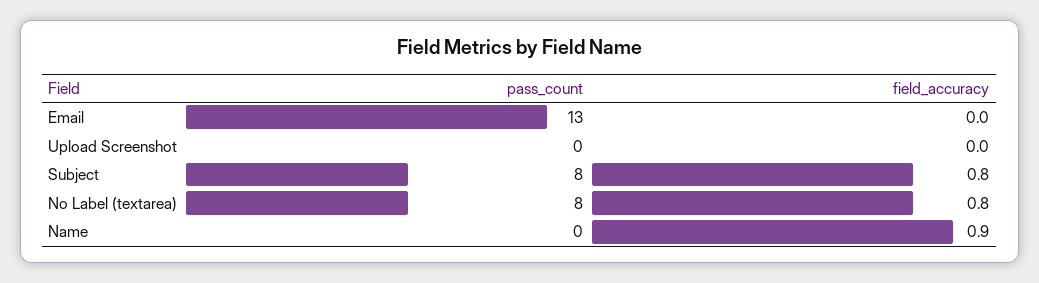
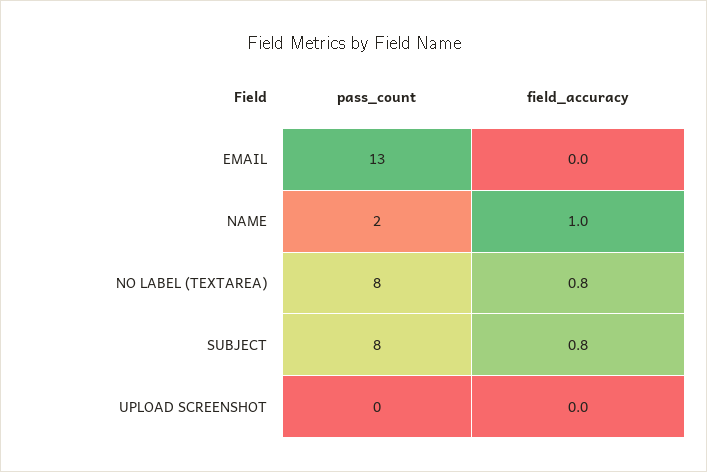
pass_count, Name: 0 -> 2
field_accuracy, Name: 0.9 -> 1

